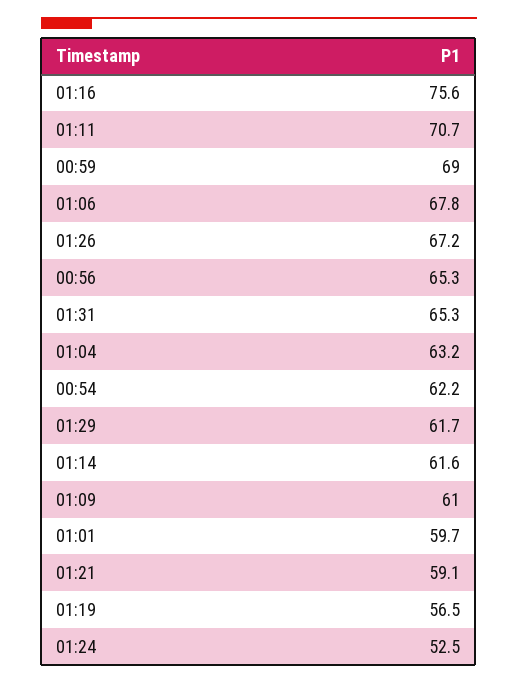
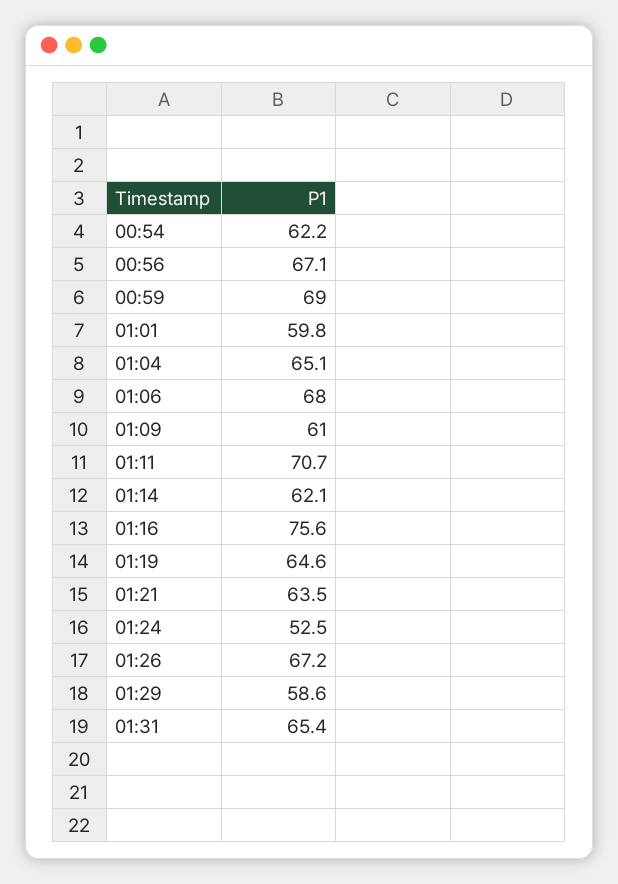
01:06: 67.8 -> 68
00:56: 65.3 -> 67.1
01:31: 65.3 -> 65.4
01:04: 63.2 -> 65.1
01:29: 61.7 -> 58.6
01:14: 61.6 -> 62.1
01:01: 59.7 -> 59.8
01:21: 59.1 -> 63.5
01:19: 56.5 -> 64.6

